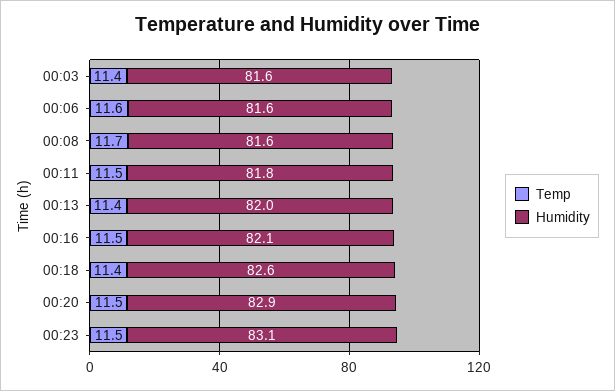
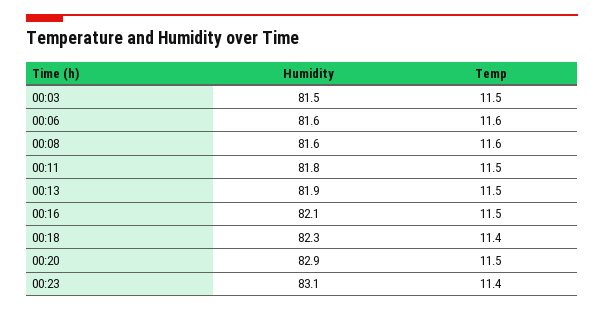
Temp, 00:03: 11.4 -> 11.5
Humidity, 00:03: 81.6 -> 81.5
Temp, 00:08: 11.7 -> 11.6
Temp, 00:13: 11.4 -> 11.5
Humidity, 00:13: 82 -> 81.9
Humidity, 00:18: 82.6 -> 82.3
Temp, 00:23: 11.5 -> 11.4

